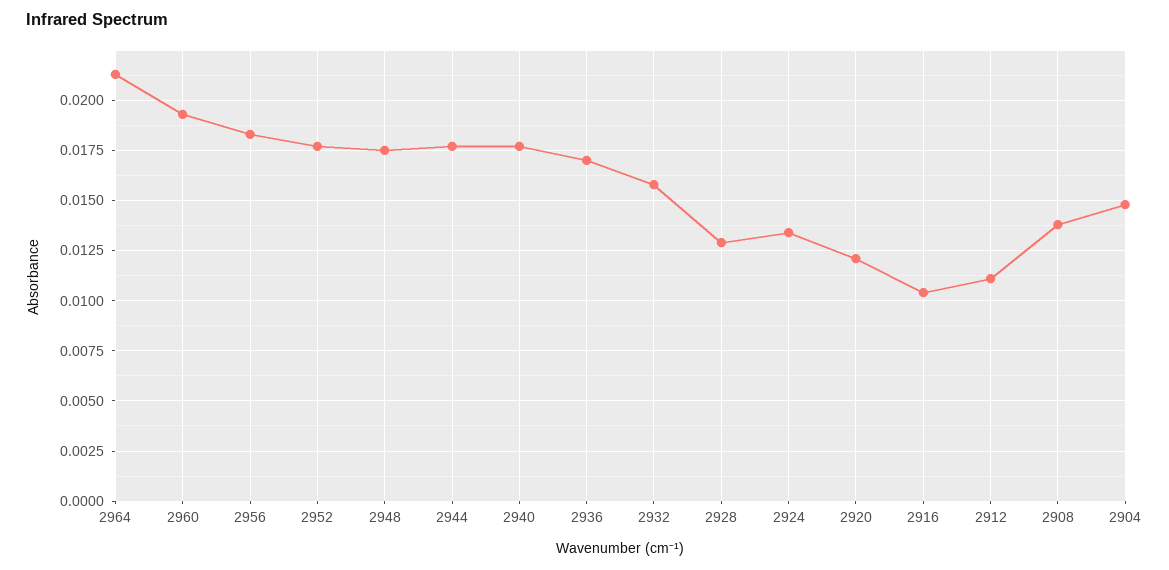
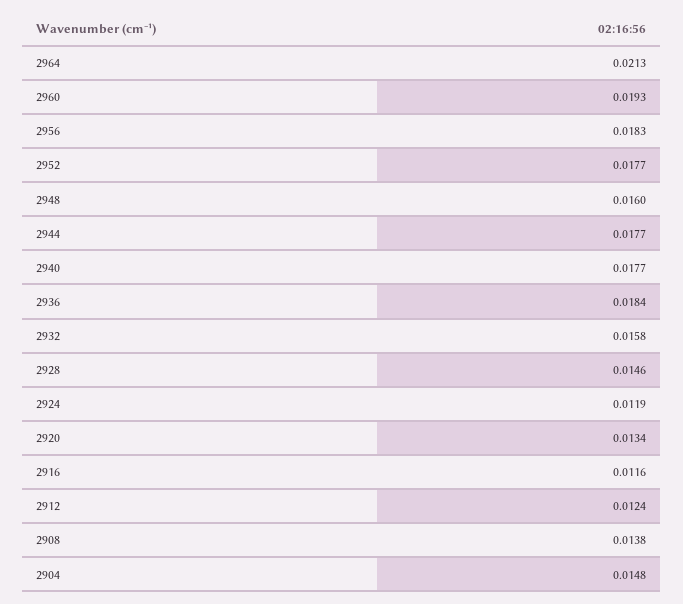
2948: 0.0175 -> 0.016
2936: 0.017 -> 0.0184
2928: 0.013 -> 0.0146
2924: 0.0135 -> 0.0119
2920: 0.012 -> 0.0134
2916: 0.0105 -> 0.0116
2912: 0.011 -> 0.0124

